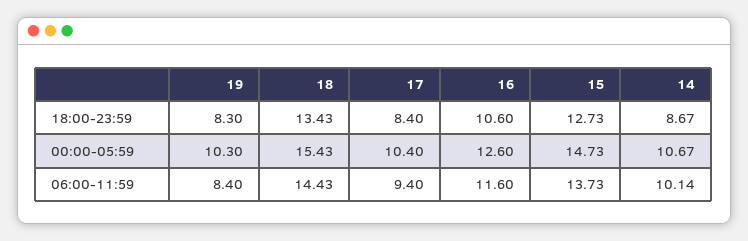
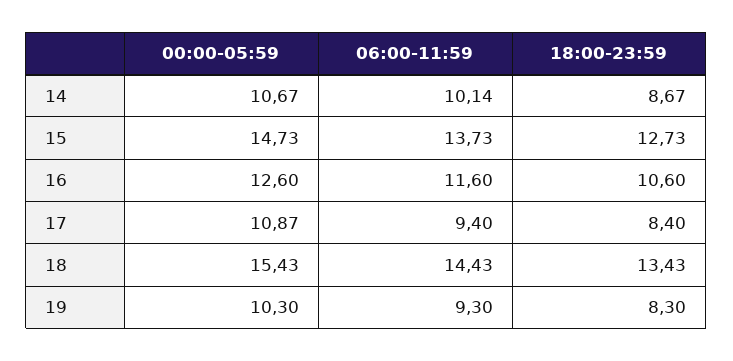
17, 00:00-05:59: 10.4 -> 10.87
19, 06:00-11:59: 8.4 -> 9.3

